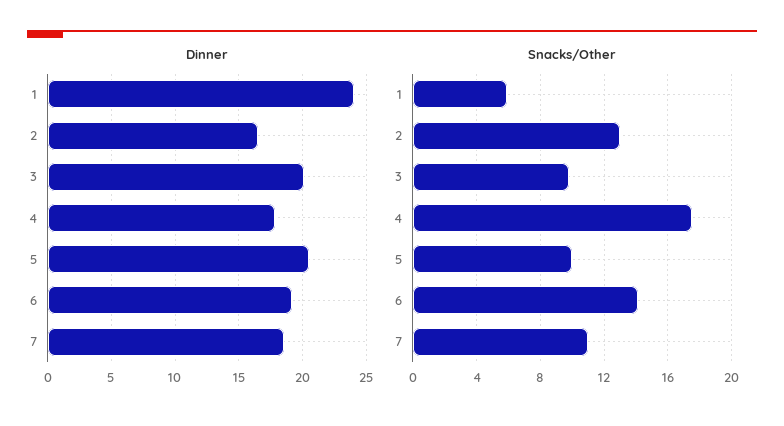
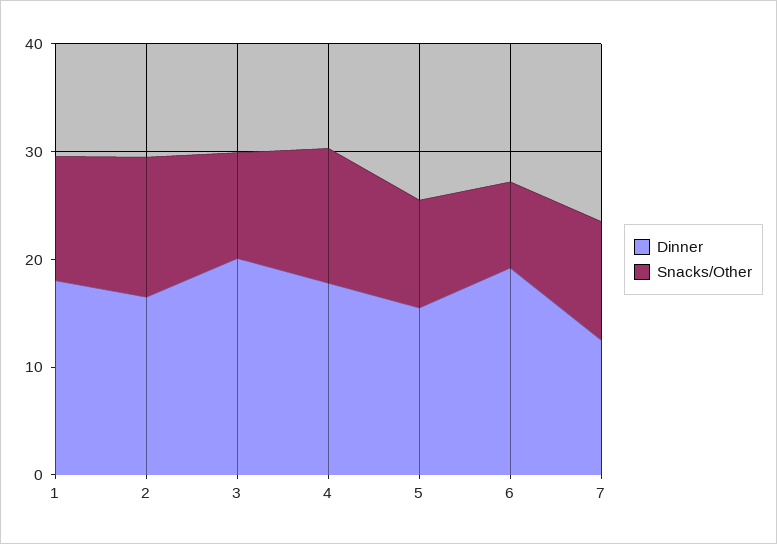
Dinner, 1: 24 -> 18
Dinner, 5: 20.5 -> 16
Dinner, 7: 18.5 -> 12
Snacks/Other, 1: 6 -> 12
Snacks/Other, 4: 17.5 -> 12
Snacks/Other, 6: 14 -> 8

